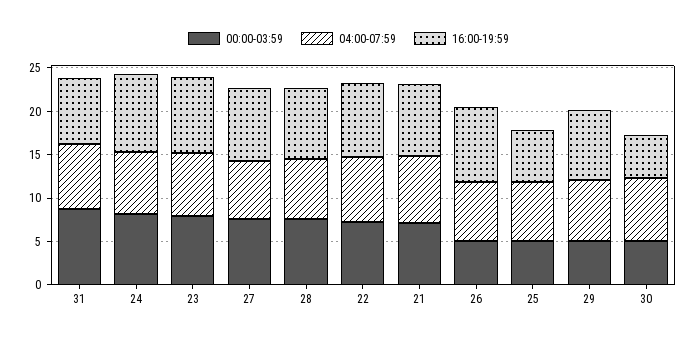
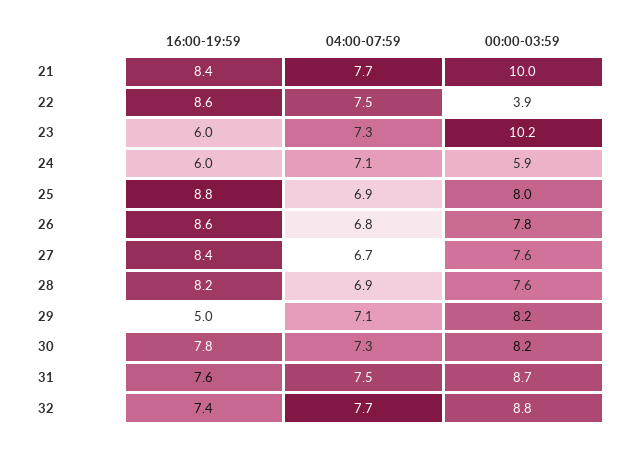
00:00-03:59, 24: 8 -> 5.9
16:00-19:59, 24: 9 -> 6
00:00-03:59, 23: 8 -> 10.2
16:00-19:59, 23: 9 -> 6
00:00-03:59, 22: 7 -> 3.9
00:00-03:59, 21: 7 -> 10
00:00-03:59, 26: 5 -> 7.8
00:00-03:59, 25: 5 -> 8
16:00-19:59, 25: 6 -> 8.8
00:00-03:59, 29: 5 -> 8.2
16:00-19:59, 29: 8 -> 5
00:00-03:59, 30: 5 -> 8.2
16:00-19:59, 30: 5 -> 7.8
16:00-19:59, 32: none -> 7.4
04:00-07:59, 32: none -> 7.7
00:00-03:59, 32: none -> 8.8

